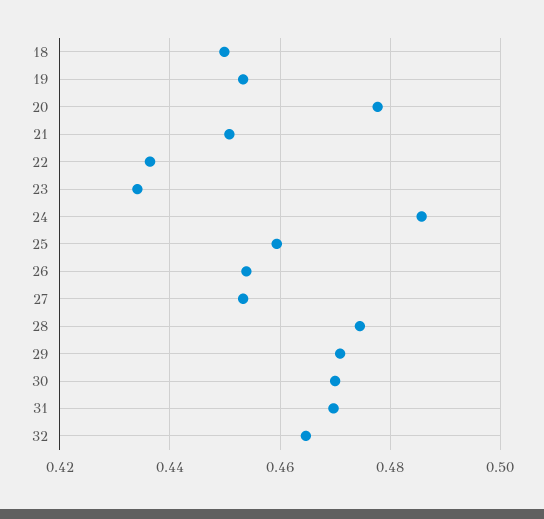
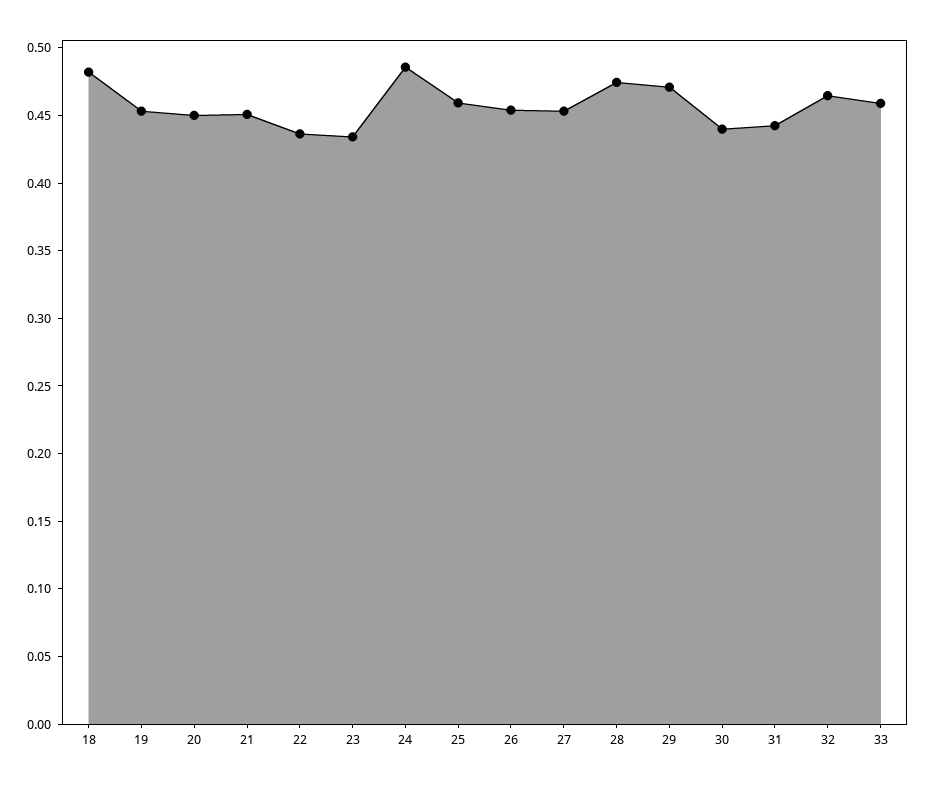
18: 0.45 -> 0.48
20: 0.478 -> 0.45
30: 0.47 -> 0.44
31: 0.47 -> 0.44
33: none -> 0.46

